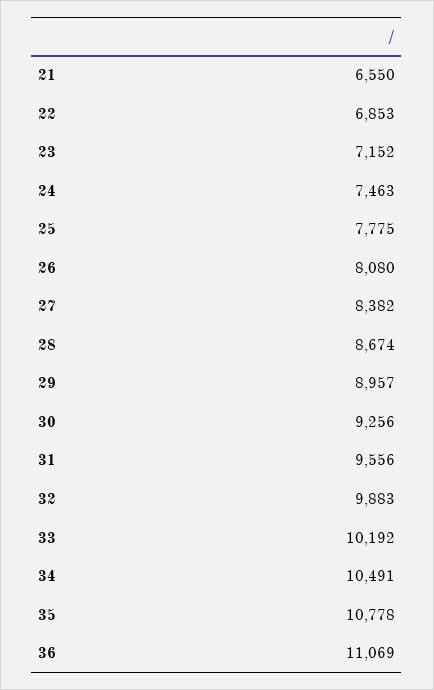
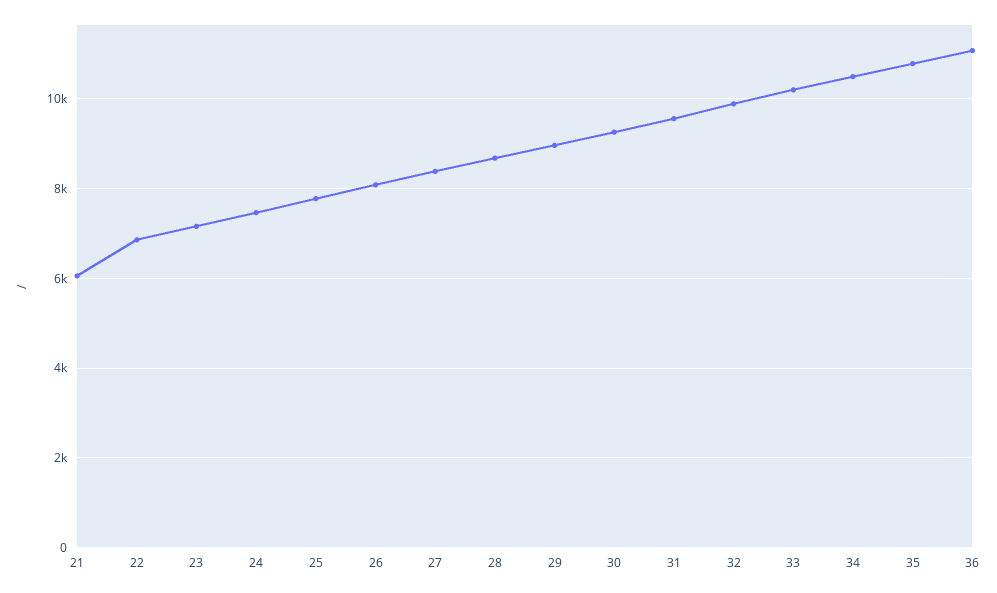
21: 6550 -> 6000

